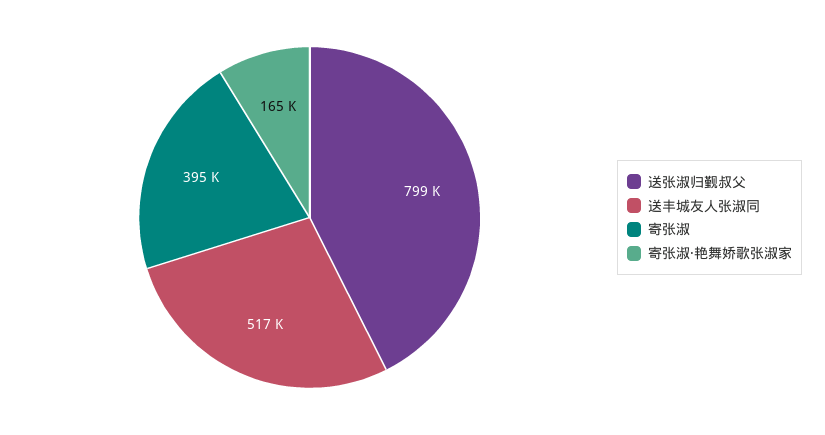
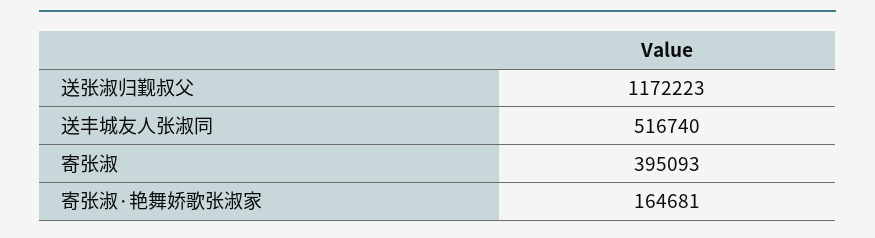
送张淑归觐叔父: 799000 -> 1172223

